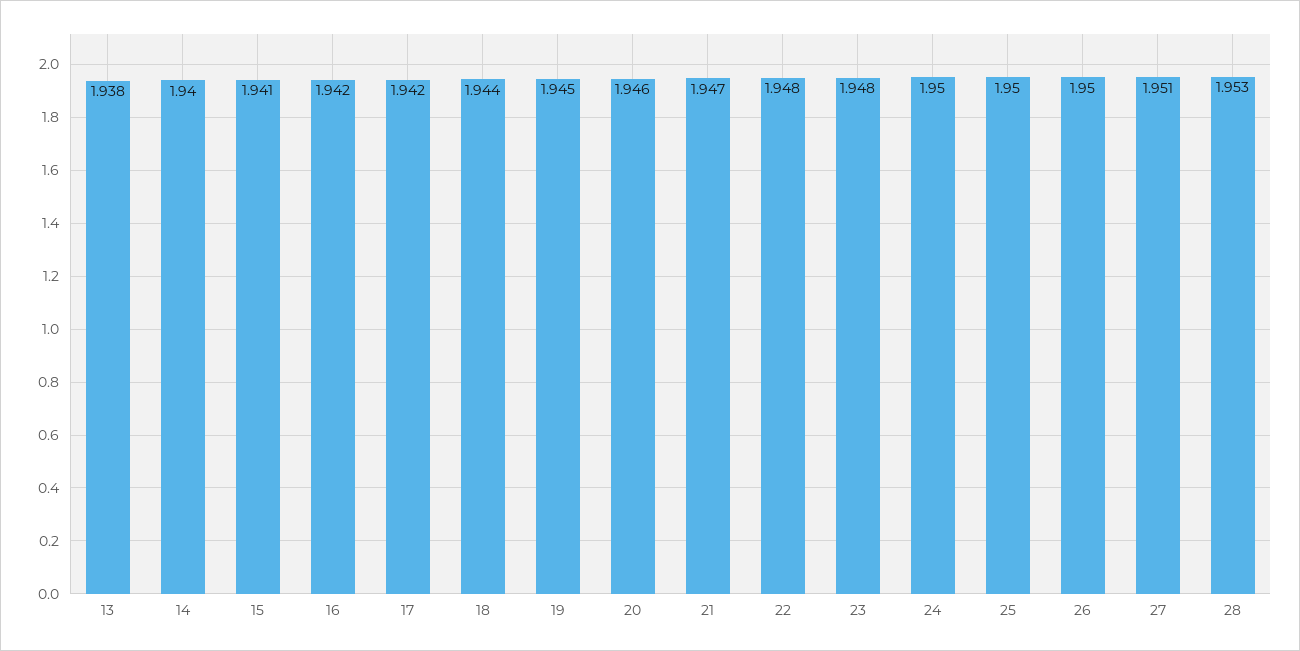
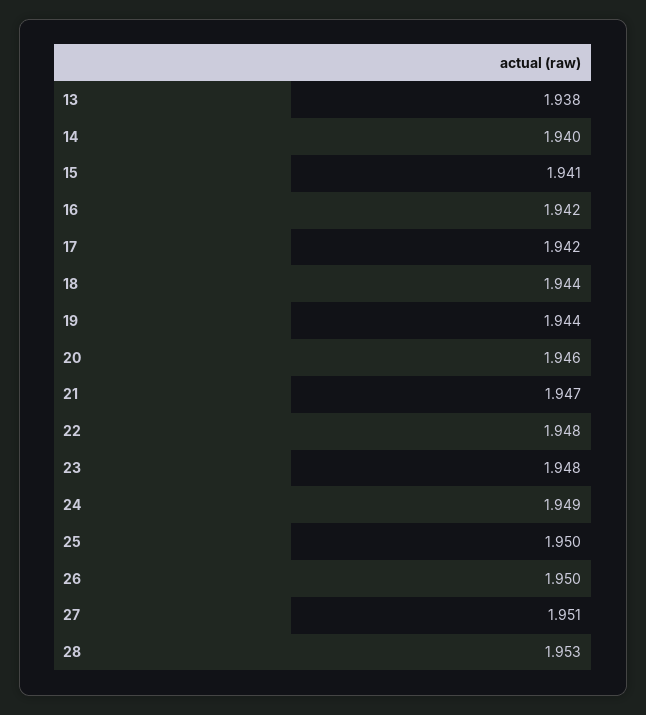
19: 1.945 -> 1.944
24: 1.95 -> 1.949

